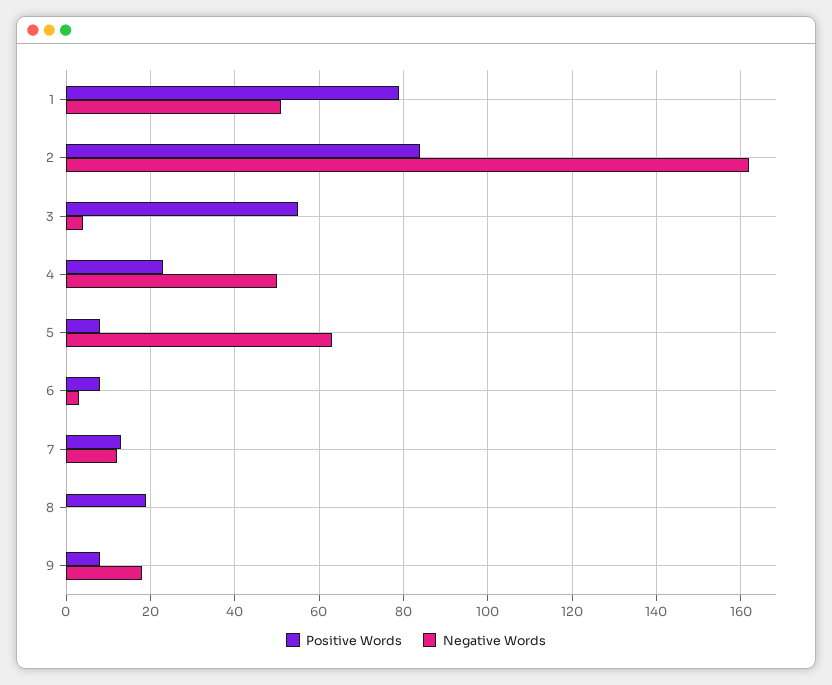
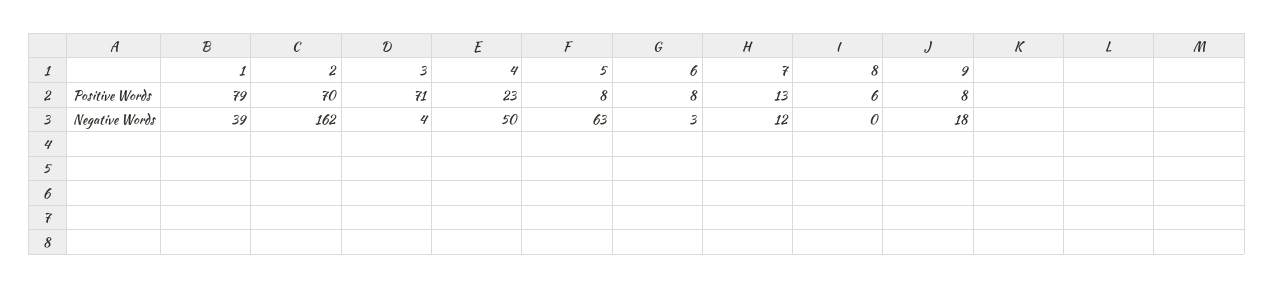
Negative Words, 1: 50 -> 39
Positive Words, 2: 85 -> 70
Positive Words, 3: 55 -> 71
Positive Words, 8: 20 -> 6

